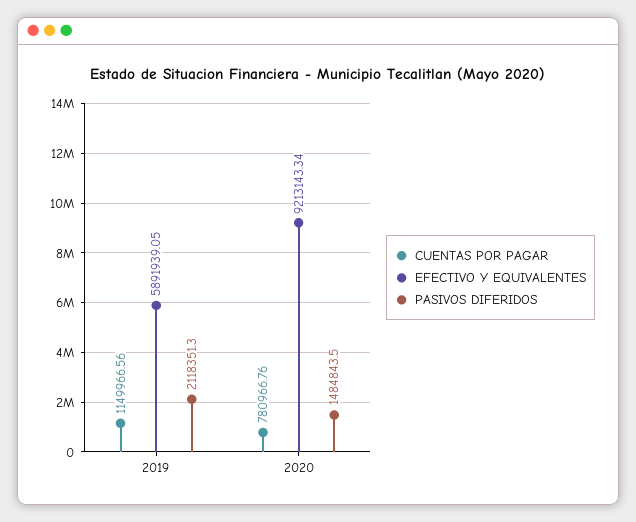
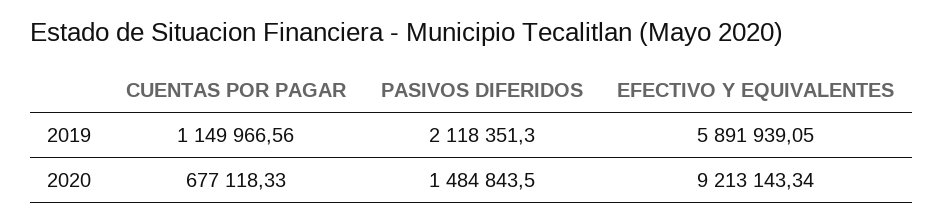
CUENTAS POR PAGAR, 2020: 780966.76 -> 677118.33

